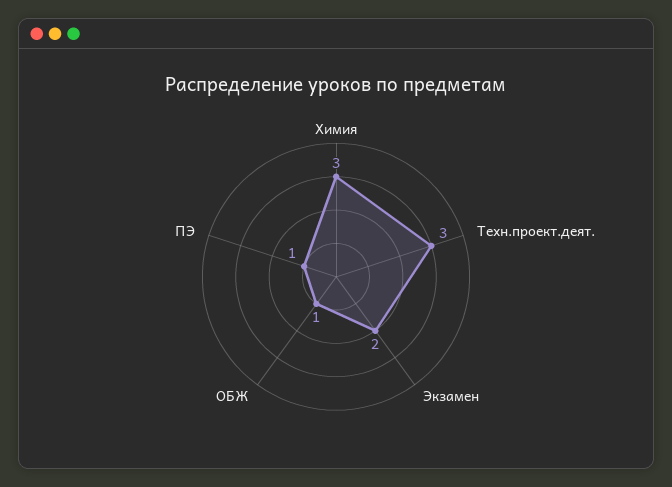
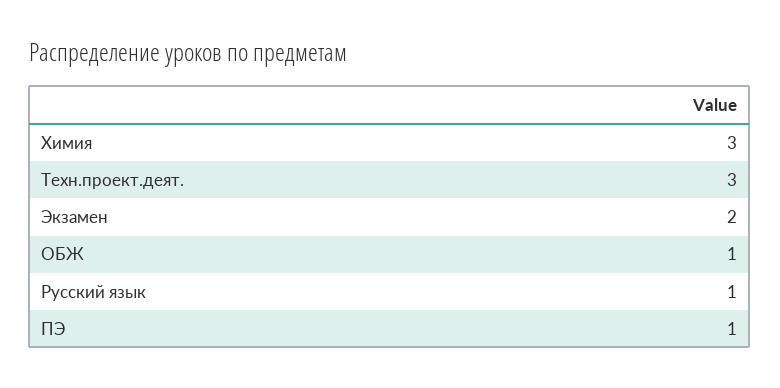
Русский язык: none -> 1

